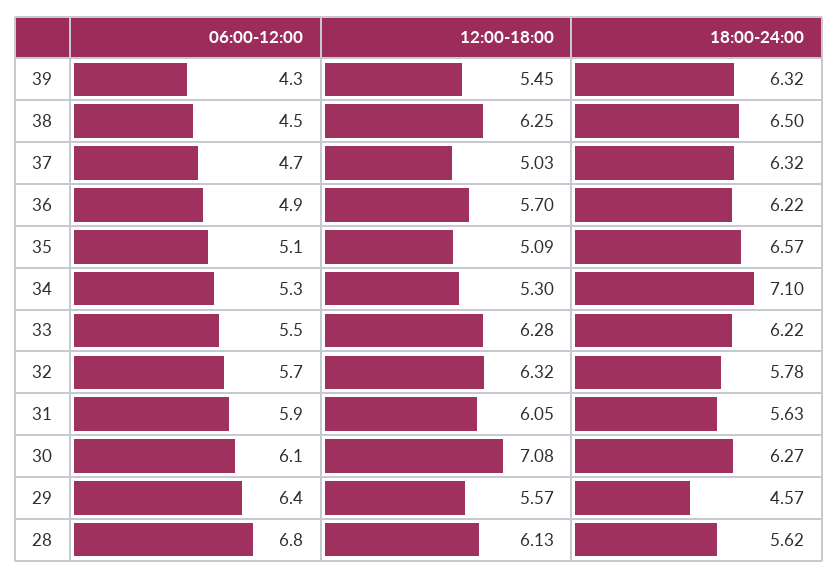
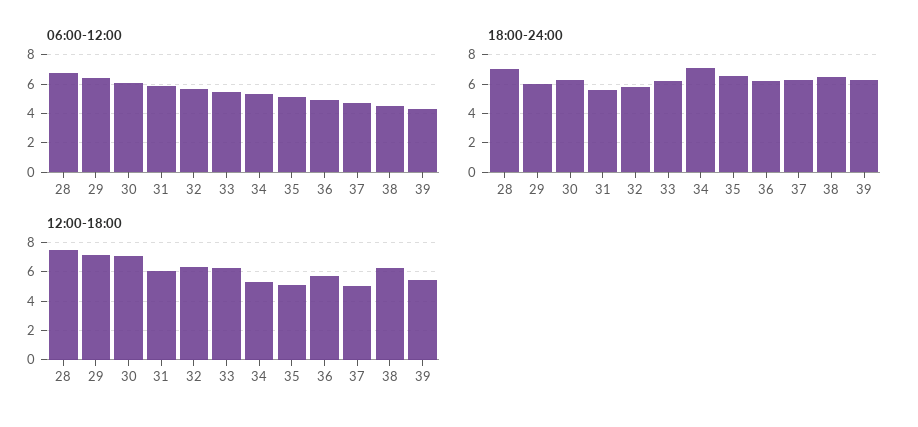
12:00-18:00, 29: 5.57 -> 7
18:00-24:00, 29: 4.57 -> 6
12:00-18:00, 28: 6.13 -> 7.5
18:00-24:00, 28: 5.62 -> 7

